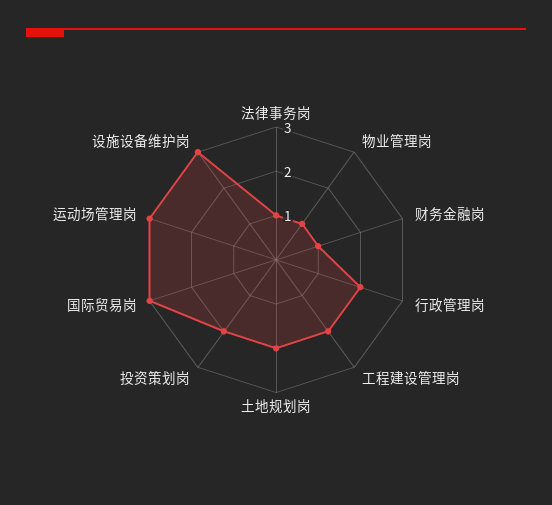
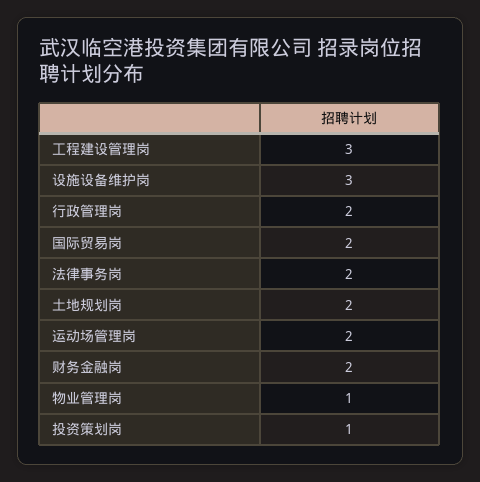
法律事务岗: 1 -> 2
财务金融岗: 1 -> 2
工程建设管理岗: 2 -> 3
投资策划岗: 2 -> 1
国际贸易岗: 3 -> 2
运动场管理岗: 3 -> 2

